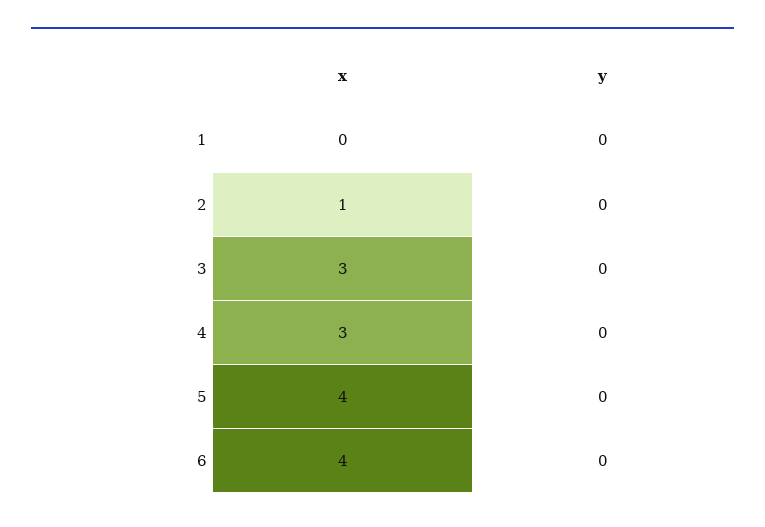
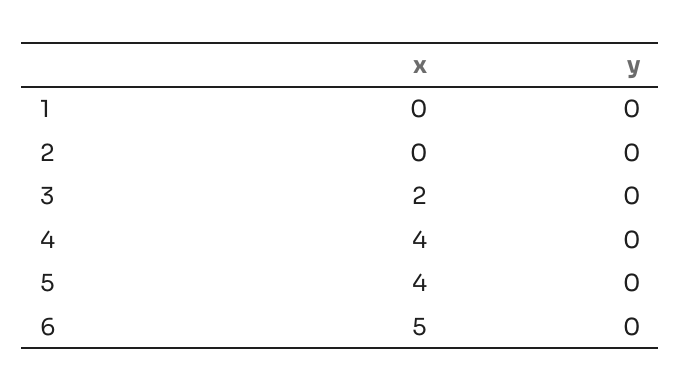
x, 2: 1 -> 0
x, 3: 3 -> 2
x, 4: 3 -> 4
x, 6: 4 -> 5

